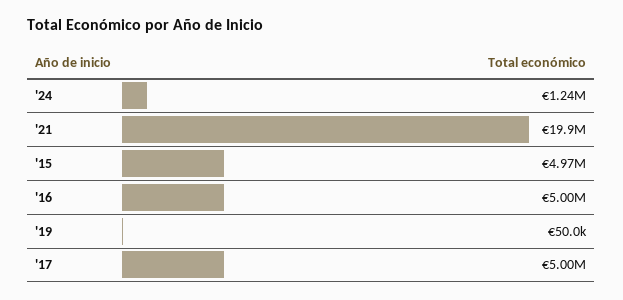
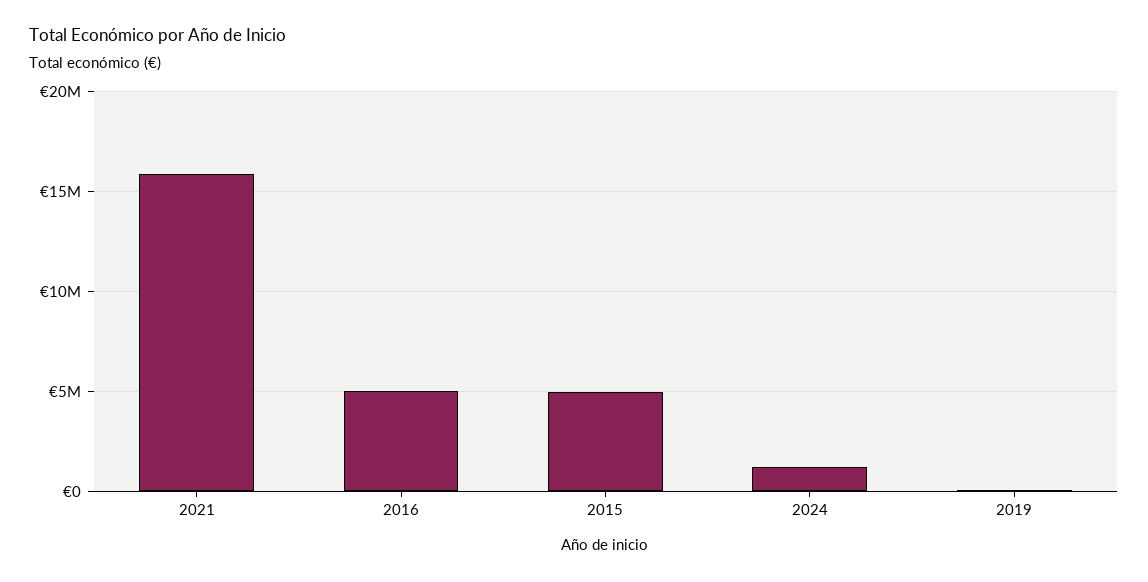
'21: 19900000 -> 16000000
'17: 5000000 -> none

